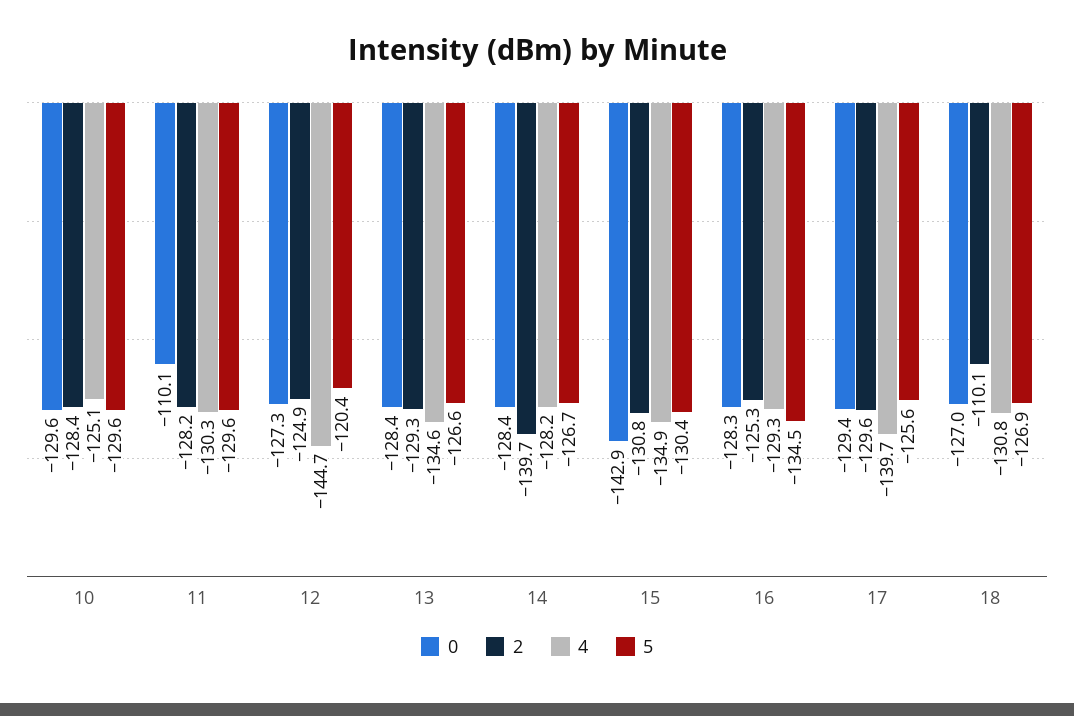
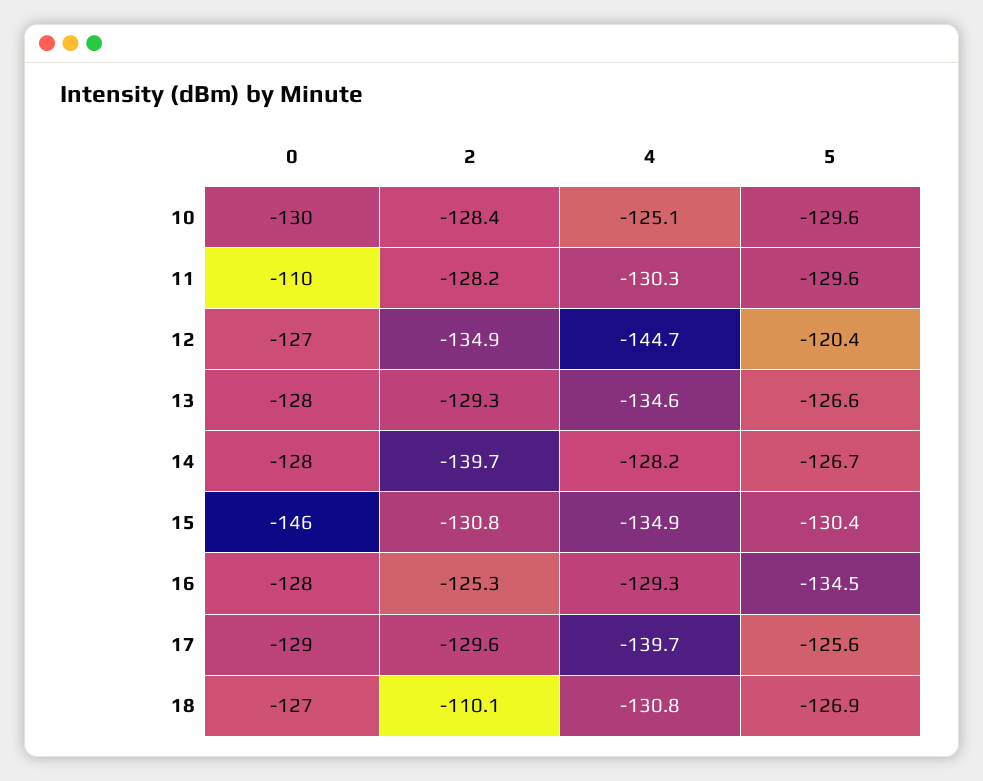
2, 12: -124.9 -> -134.9
0, 15: -142.9 -> -146

